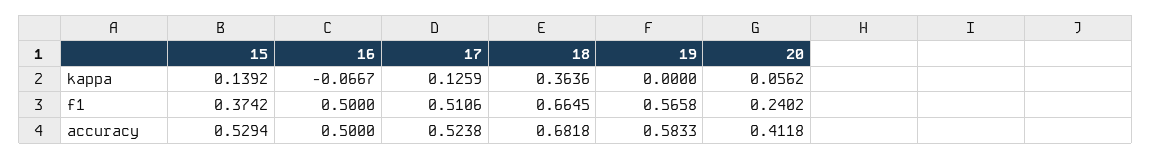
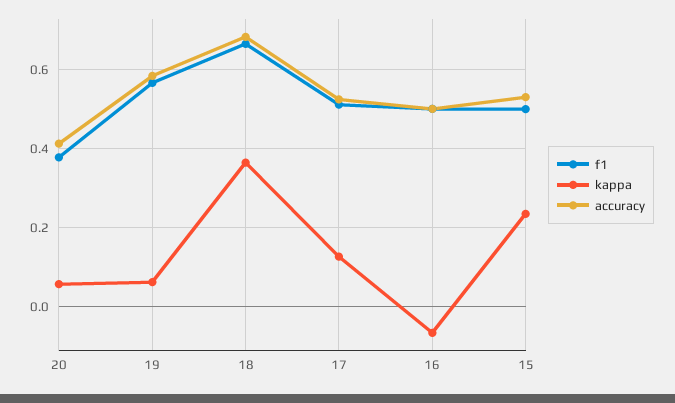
kappa, 15: 0.1392 -> 0.24
kappa, 19: 0 -> 0.06
f1, 15: 0.3742 -> 0.5
f1, 20: 0.2402 -> 0.38

